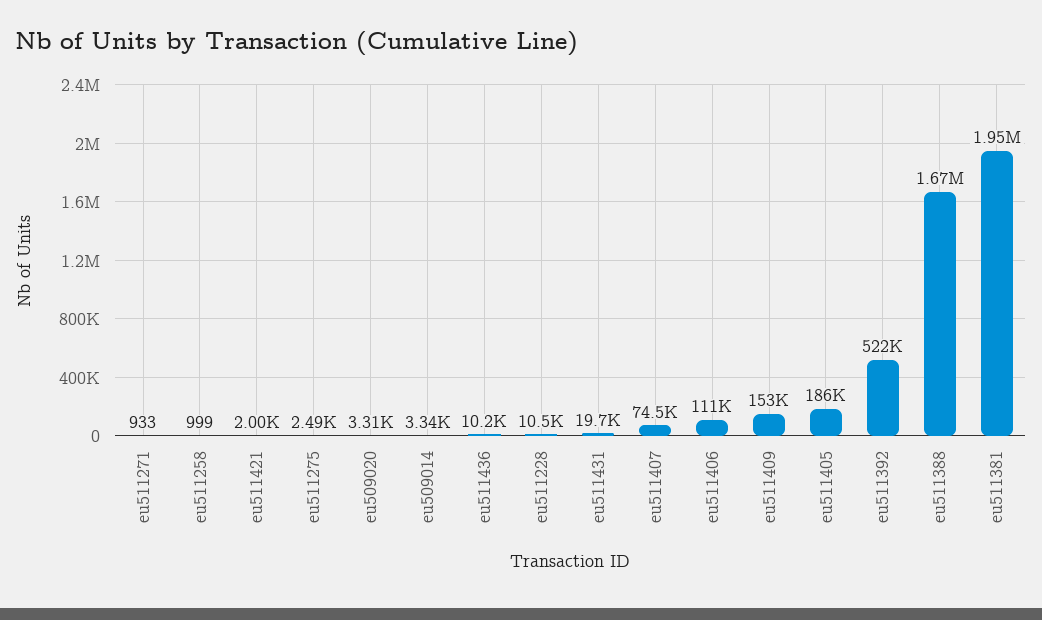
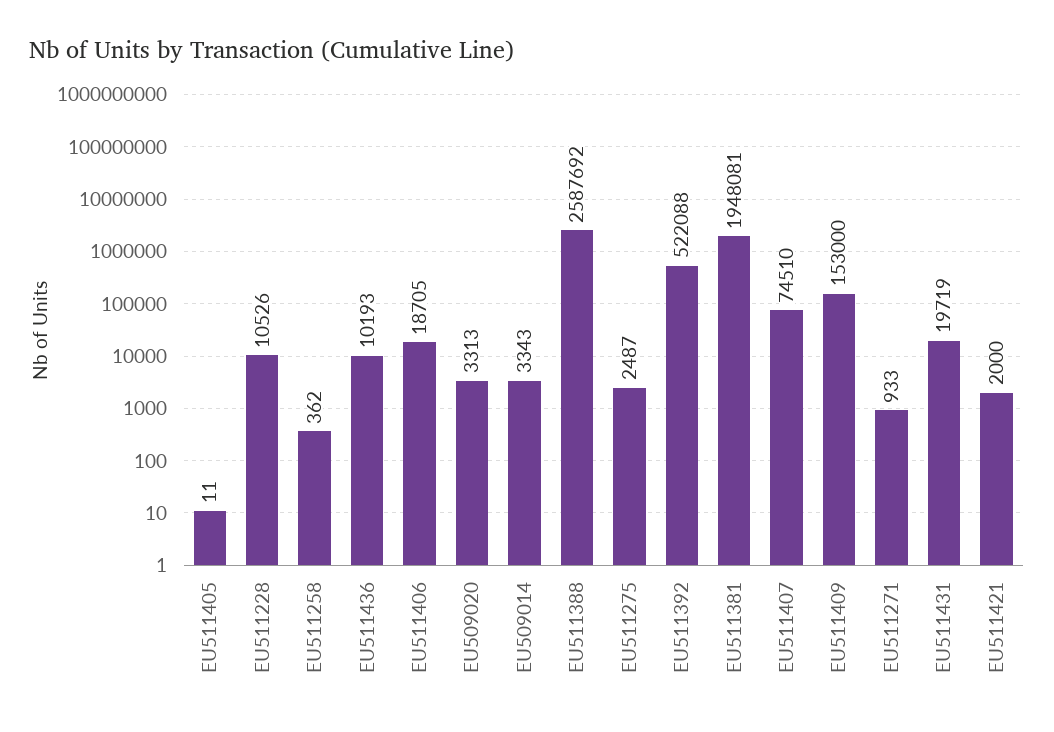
eu511258: 999 -> 362
eu511406: 111000 -> 18705
eu511405: 186000 -> 11
eu511388: 1670000 -> 2587692

